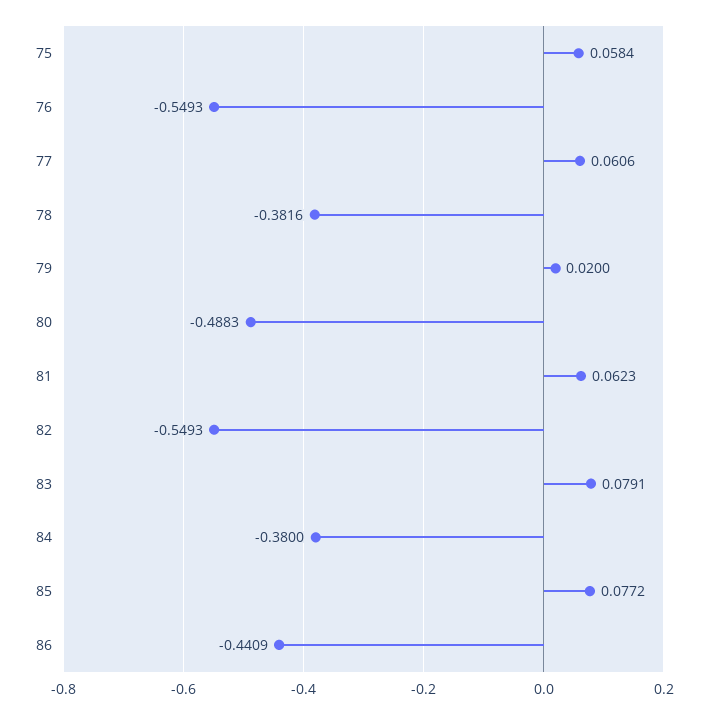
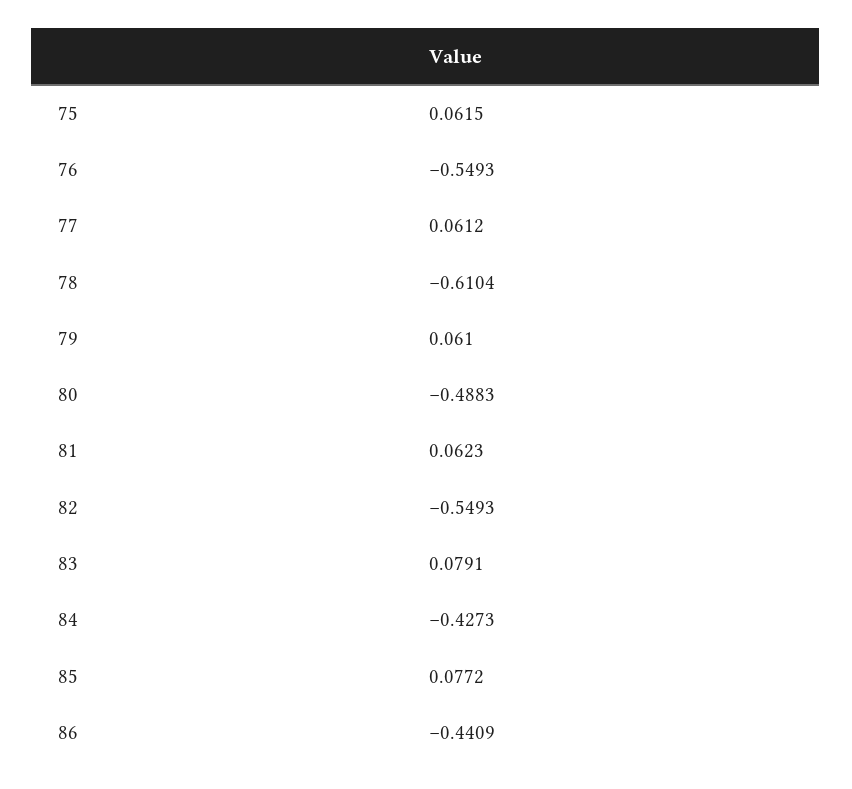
75: 0.0584 -> 0.0615
77: 0.0606 -> 0.0612
78: -0.3816 -> -0.6104
79: 0.02 -> 0.061
84: -0.38 -> -0.4273

